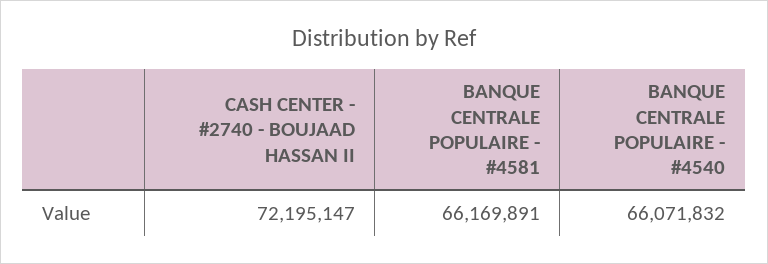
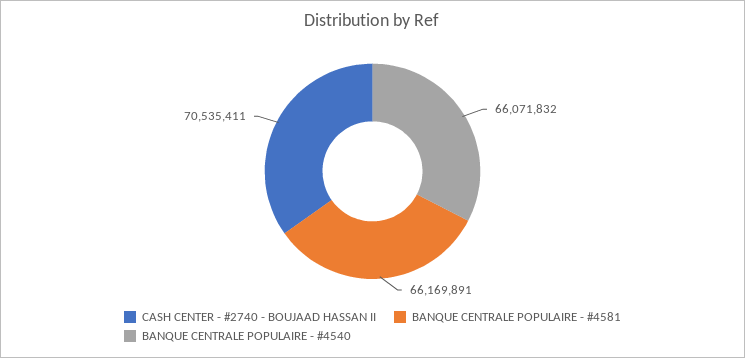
CASH CENTER - #2740 - BOUJAAD HASSAN II: 72195147 -> 70535411

